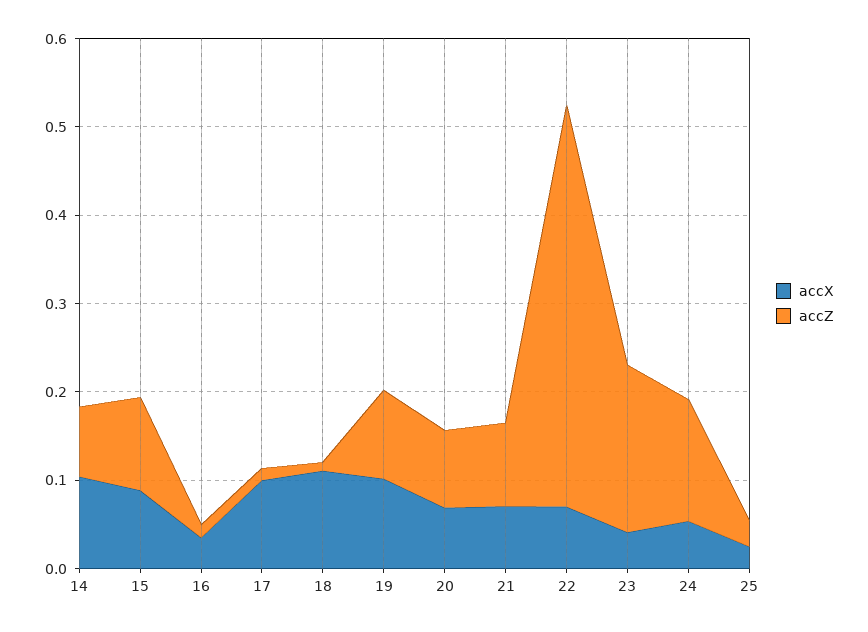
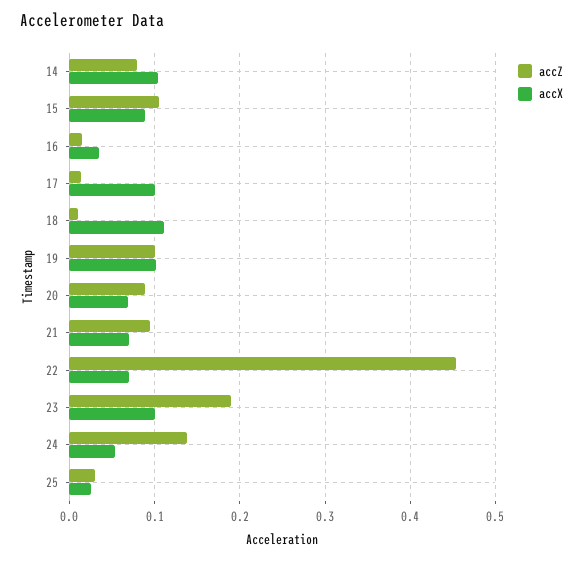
accX, 23: 0.04 -> 0.1

